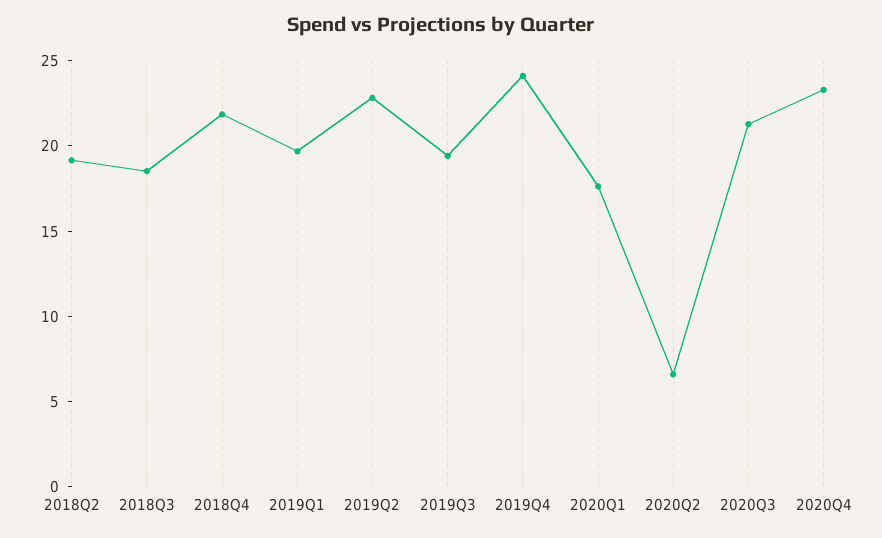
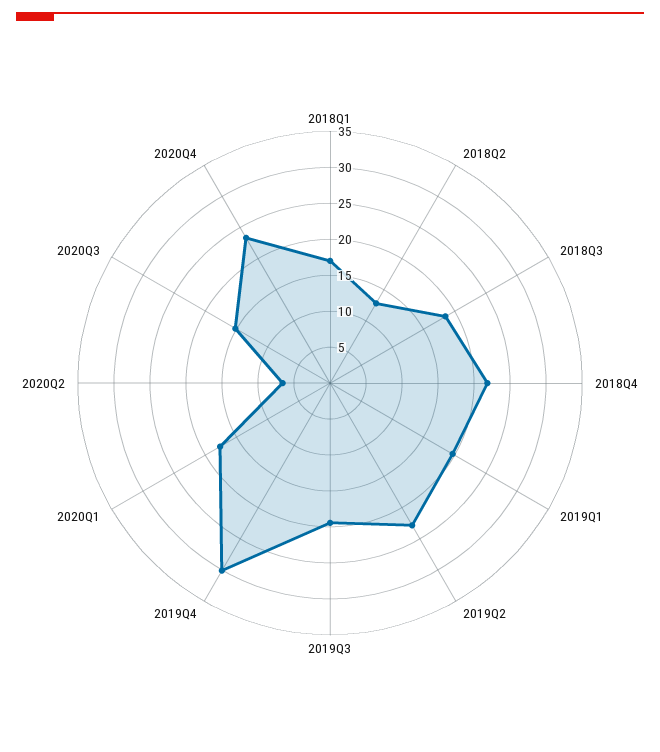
2018Q2: 19 -> 12.5
2019Q4: 24 -> 30
2020Q3: 21 -> 15
2018Q1: none -> 17.5

